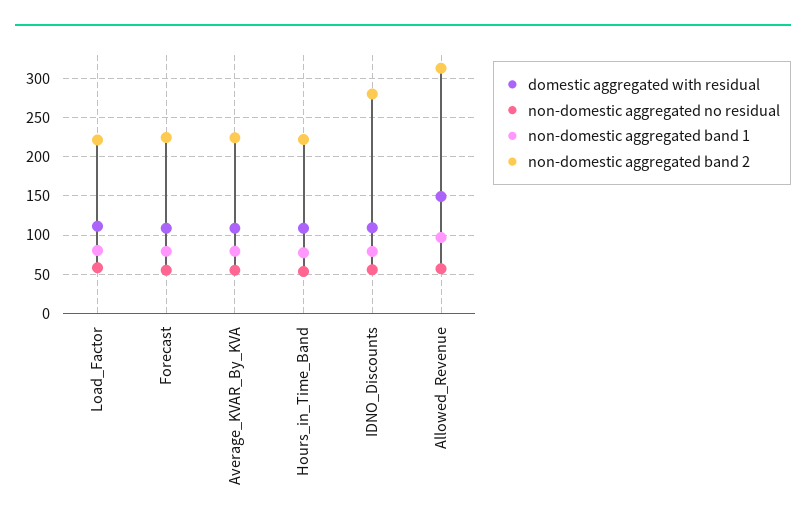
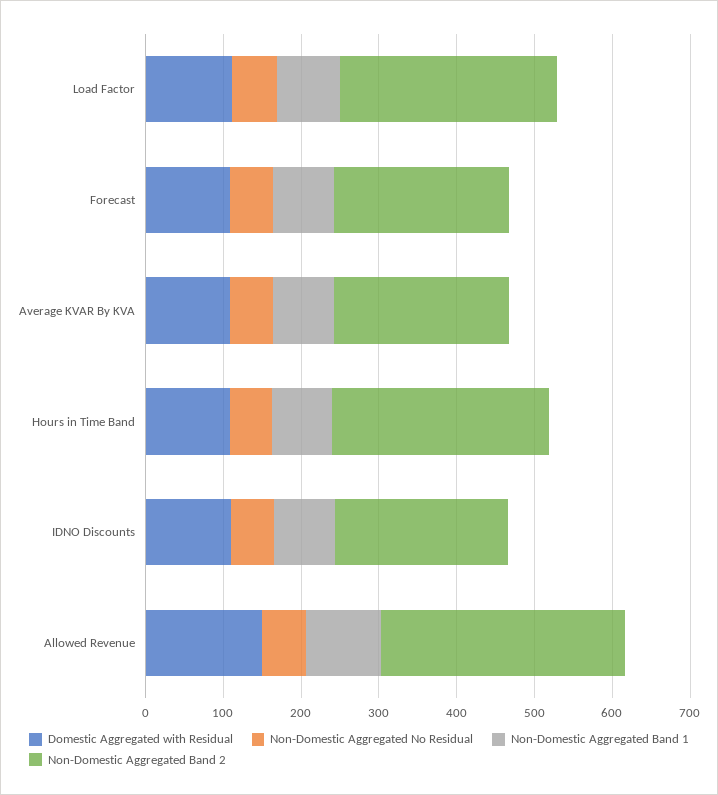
non-domestic aggregated band 2, Load_Factor: 220 -> 280
non-domestic aggregated band 2, Hours_in_Time_Band: 220 -> 280
non-domestic aggregated band 2, IDNO_Discounts: 280 -> 220

